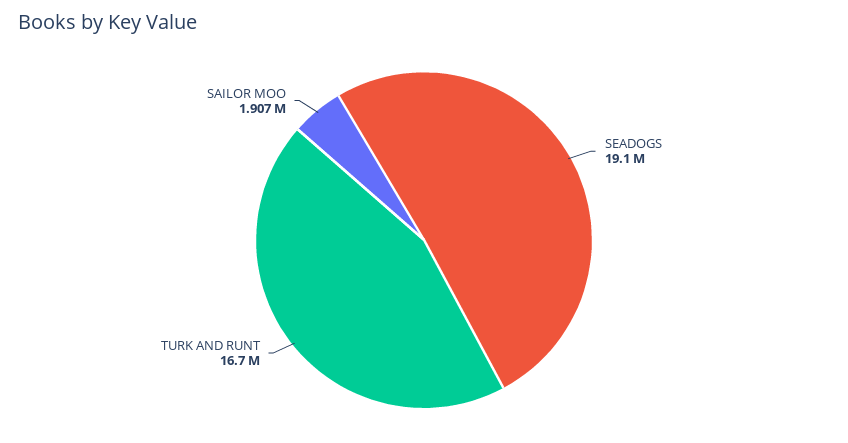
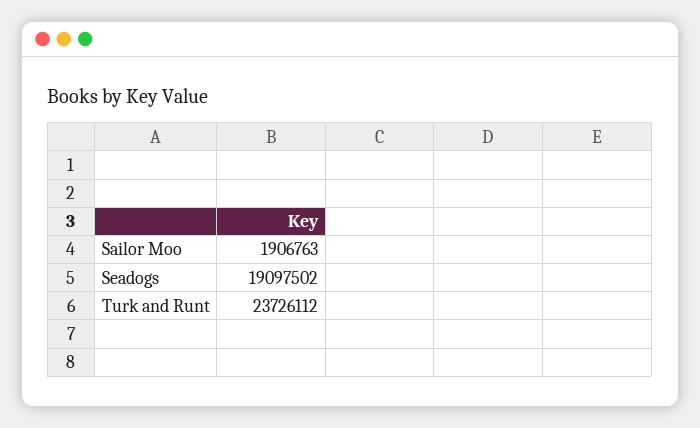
TURK AND RUNT: 16700000 -> 23726112

